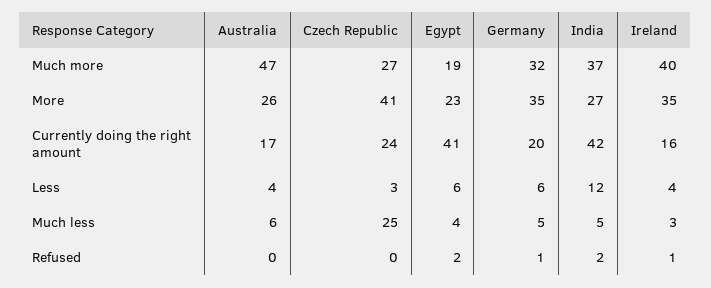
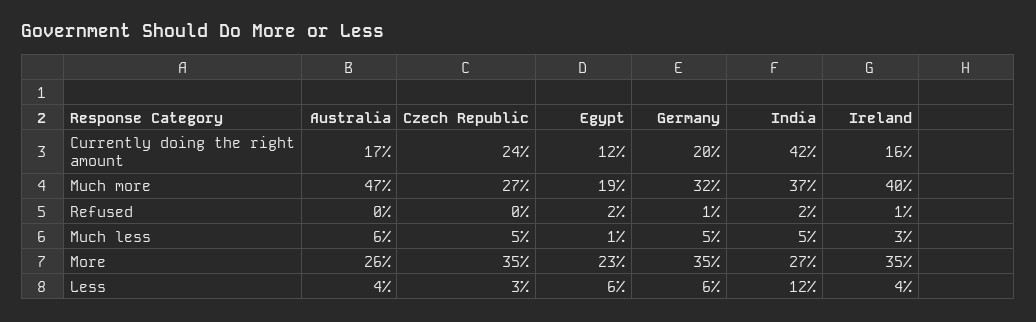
Czech Republic, More: 41 -> 35
Egypt, Currently doing the right amount: 41 -> 12
Czech Republic, Much less: 25 -> 5
Egypt, Much less: 4 -> 1

